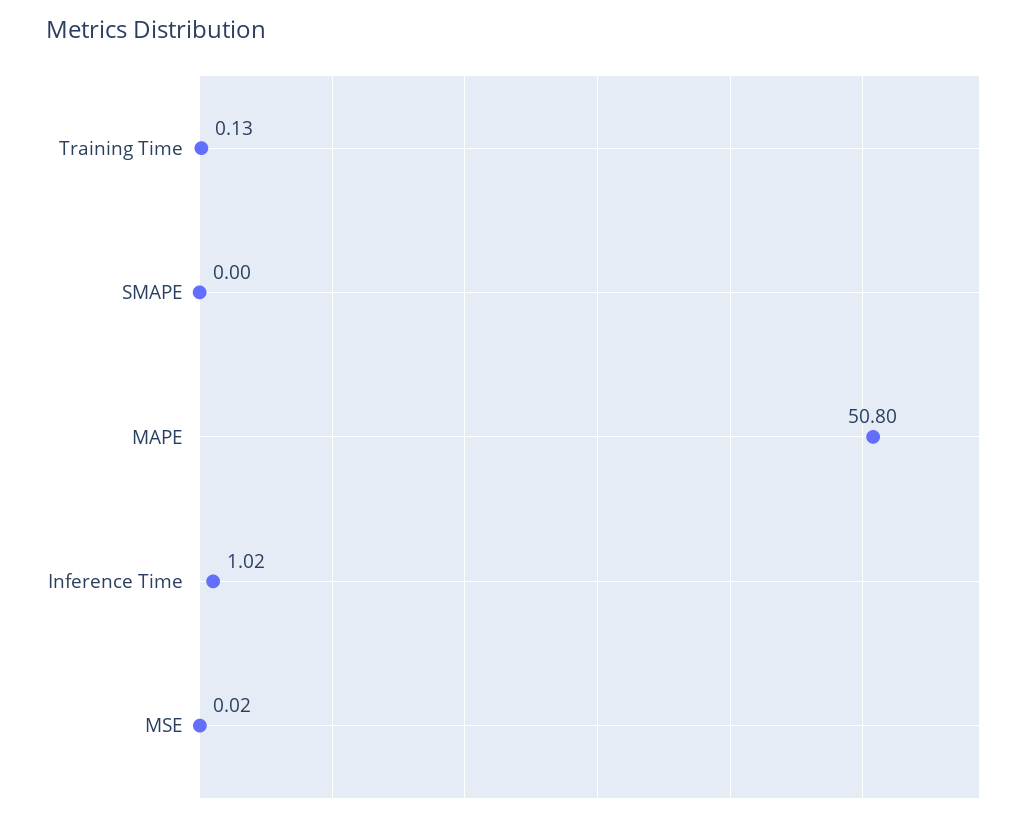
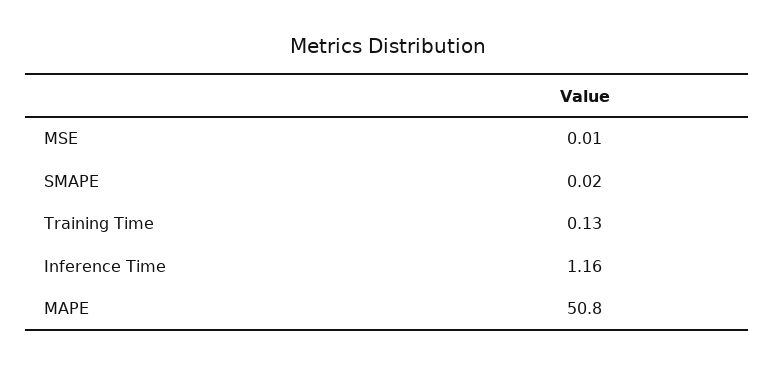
SMAPE: 0 -> 0.02
Inference Time: 1.02 -> 1.16
MSE: 0.02 -> 0.01

